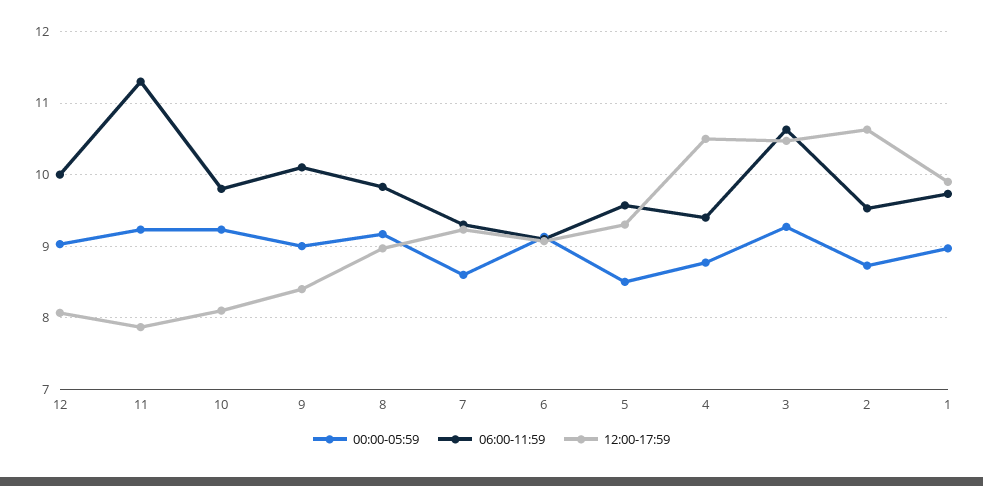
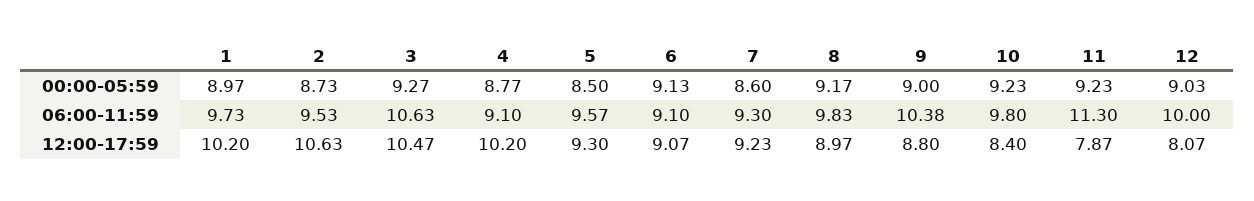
12:00-17:59, 10: 8.1 -> 8.4
06:00-11:59, 9: 10.1 -> 10.38
12:00-17:59, 9: 8.4 -> 8.8
06:00-11:59, 4: 9.4 -> 9.1
12:00-17:59, 4: 10.5 -> 10.2
12:00-17:59, 1: 9.9 -> 10.2

